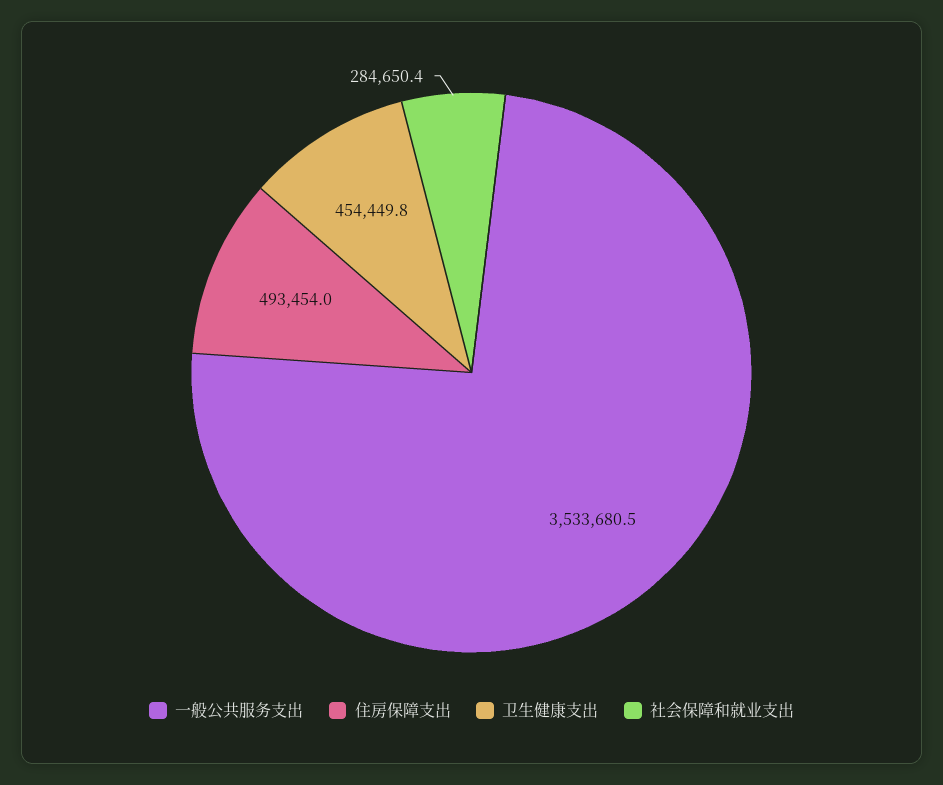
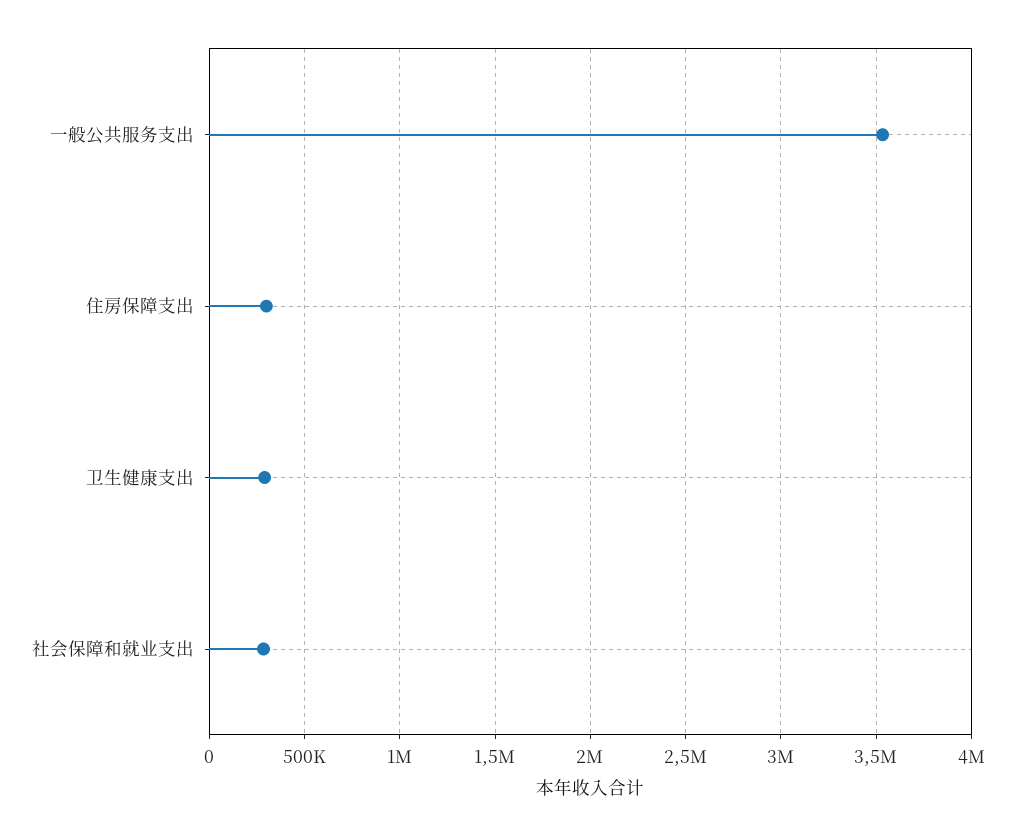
住房保障支出: 493454 -> 300000
卫生健康支出: 454449.8 -> 300000

